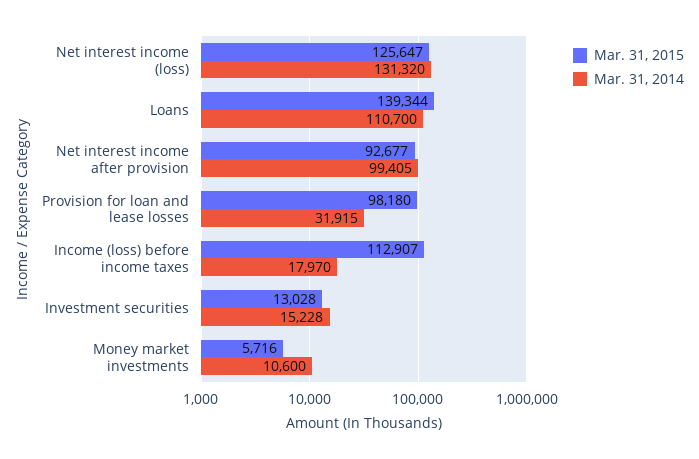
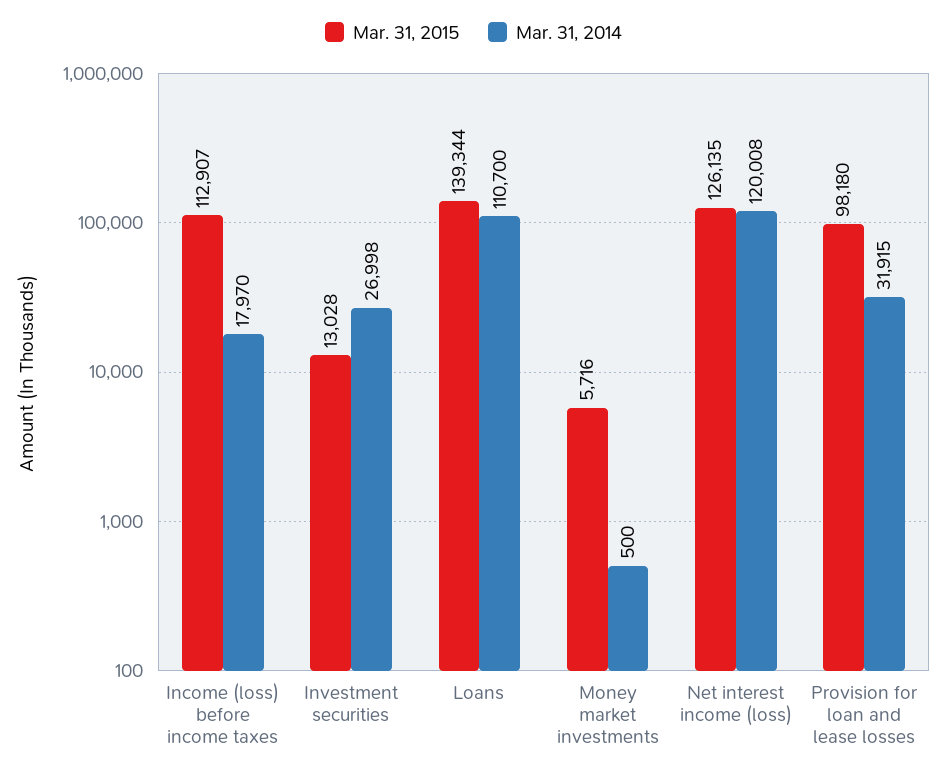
Mar. 31, 2015, Net interest income (loss): 125647 -> 126135
Mar. 31, 2014, Net interest income (loss): 131320 -> 120008
Mar. 31, 2015, Net interest income after provision: 92677 -> none
Mar. 31, 2014, Net interest income after provision: 99405 -> none
Mar. 31, 2014, Investment securities: 15228 -> 26998
Mar. 31, 2014, Money market investments: 10600 -> 500

